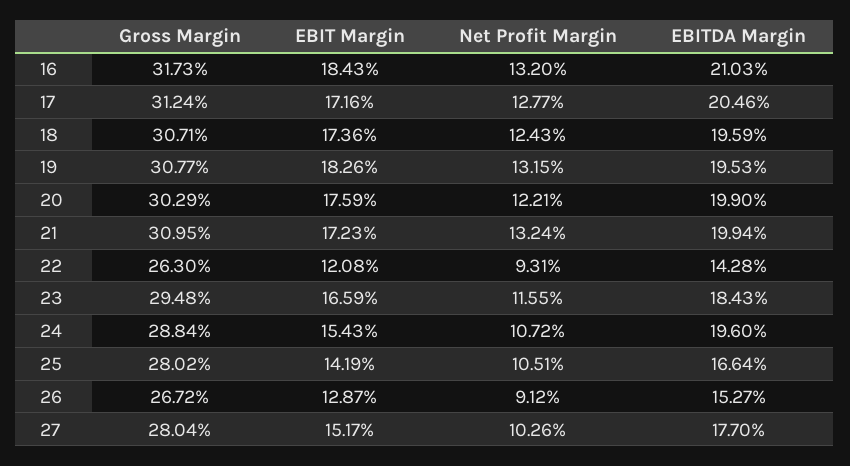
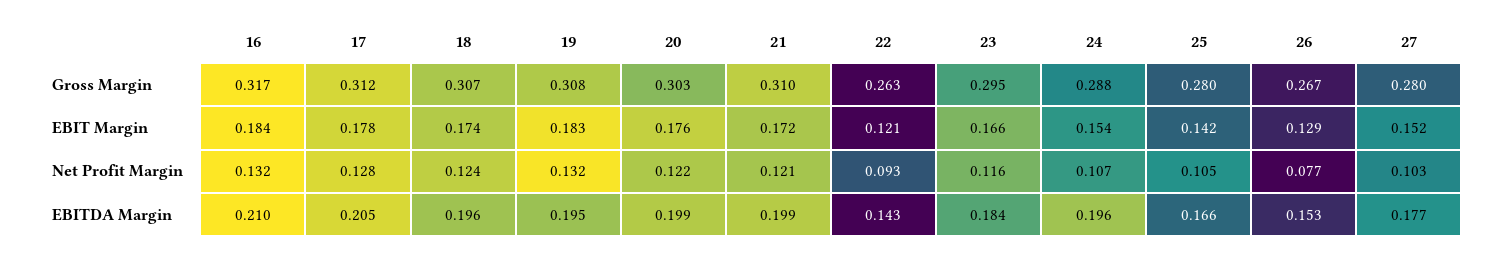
EBIT Margin, 17: 0.1716 -> 0.178
Net Profit Margin, 21: 0.1324 -> 0.121
Net Profit Margin, 26: 0.0912 -> 0.077

